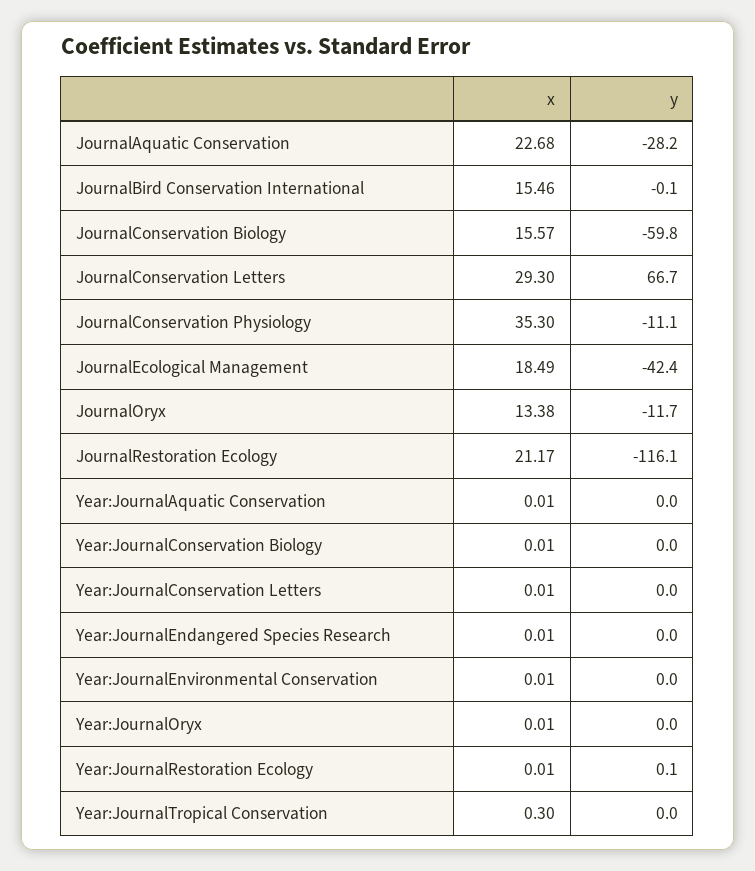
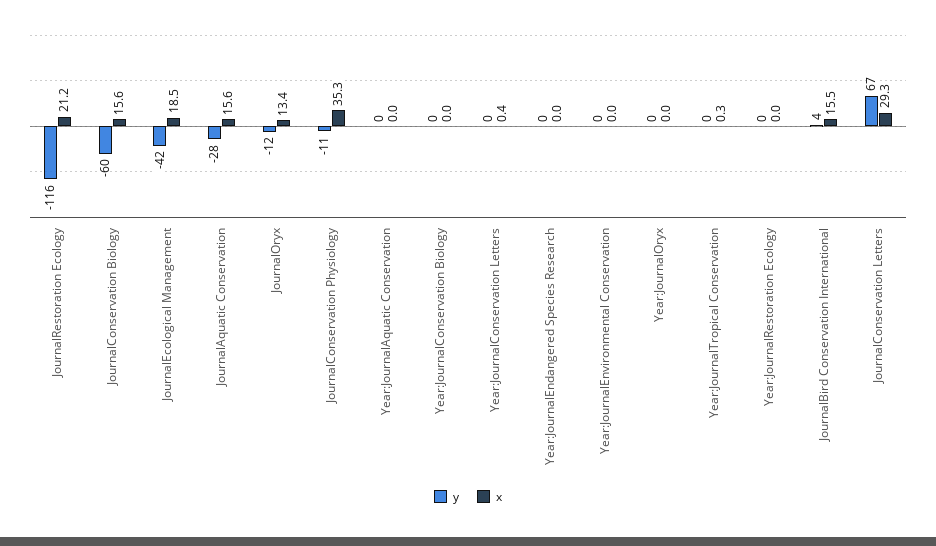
x, JournalAquatic Conservation: 22.68 -> 15.6
y, JournalBird Conservation International: -0.1 -> 4
x, Year:JournalConservation Letters: 0.01 -> 0.4

